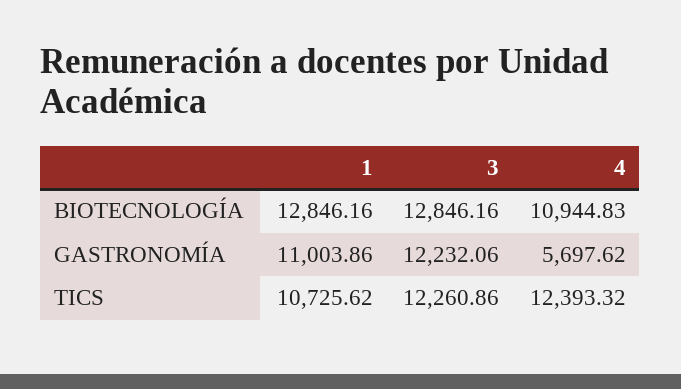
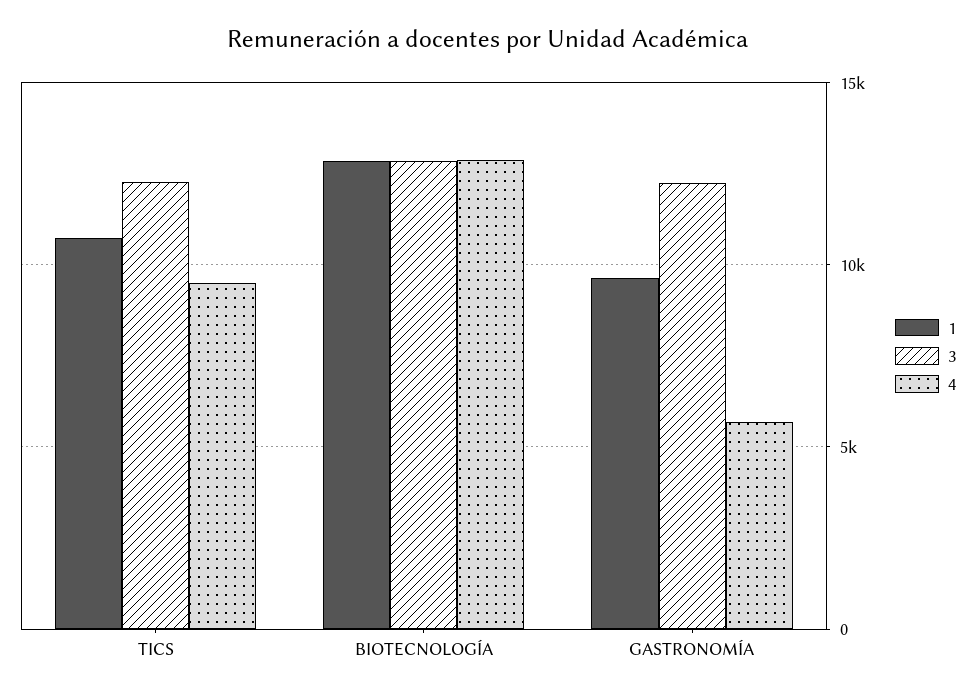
4, BIOTECNOLOGÍA: 10944.83 -> 13000
1, GASTRONOMÍA: 11003.86 -> 9500
4, TICS: 12393.32 -> 9500

